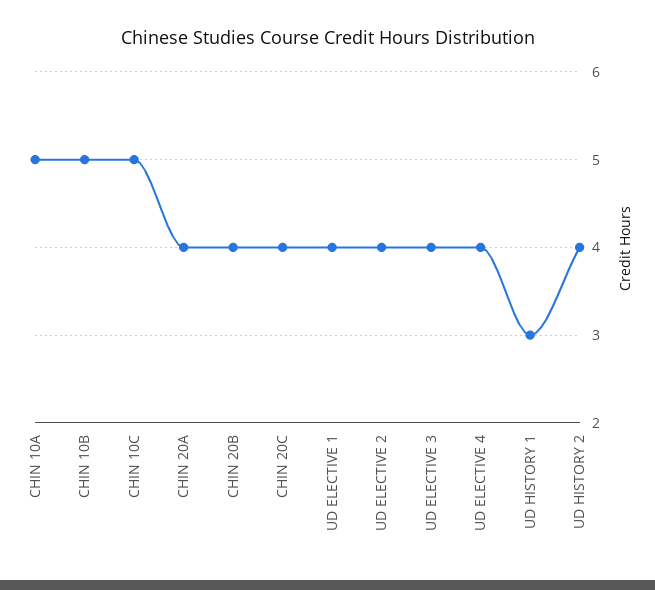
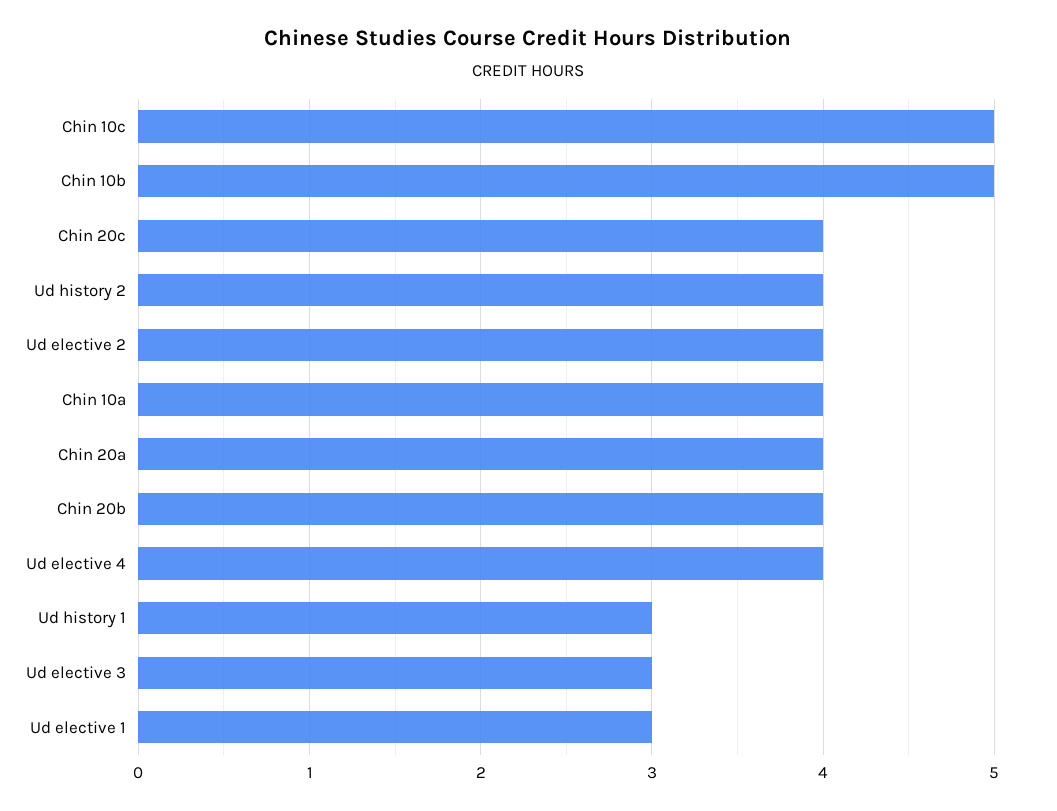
CHIN 10A: 5 -> 4
UD ELECTIVE 1: 4 -> 3
UD ELECTIVE 3: 4 -> 3

